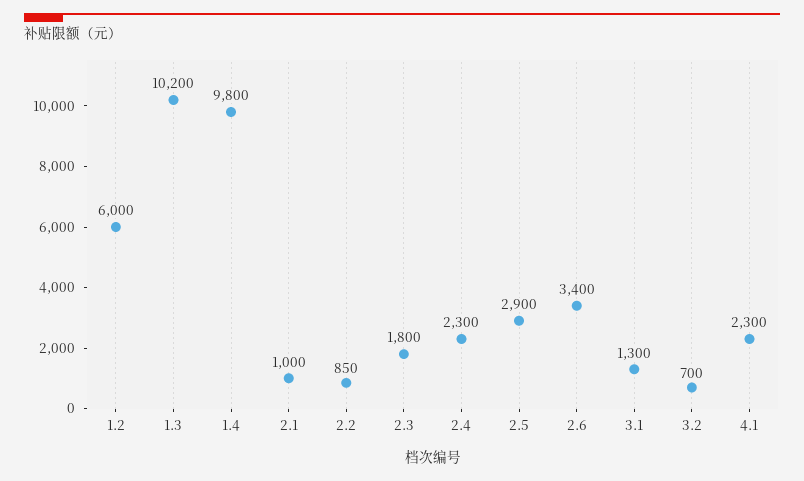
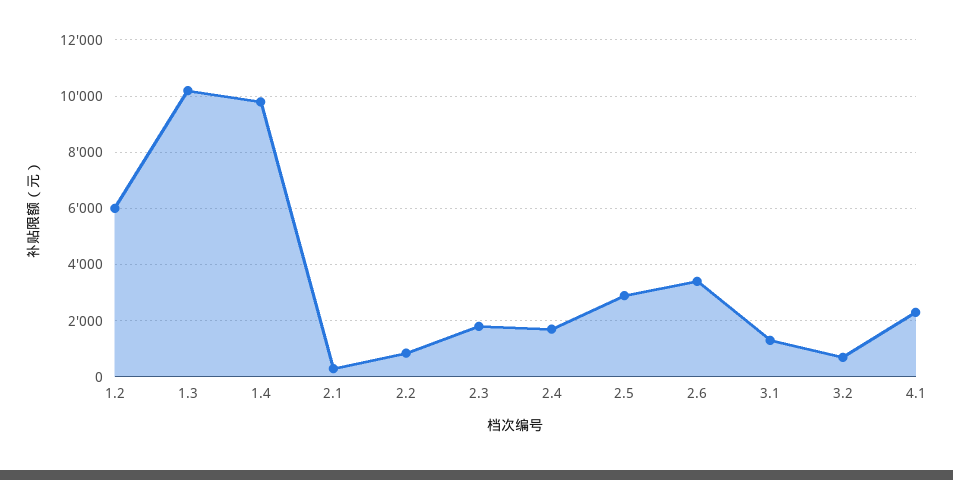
2.1: 1000 -> 250
2.4: 2300 -> 1750

